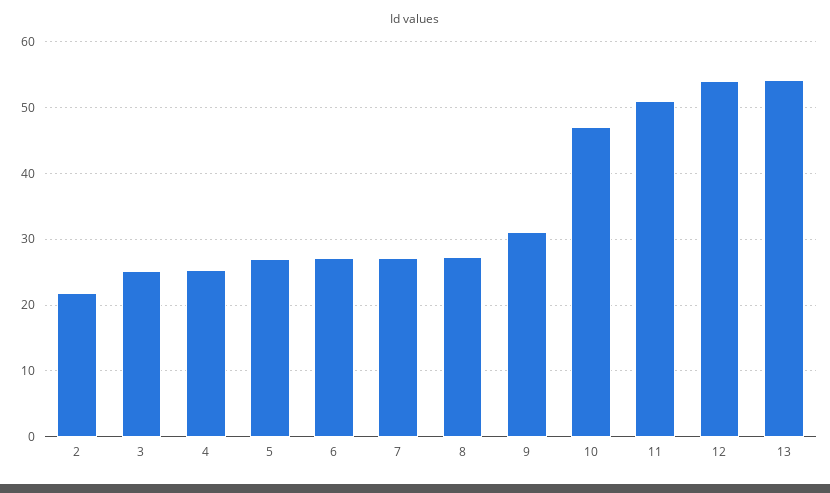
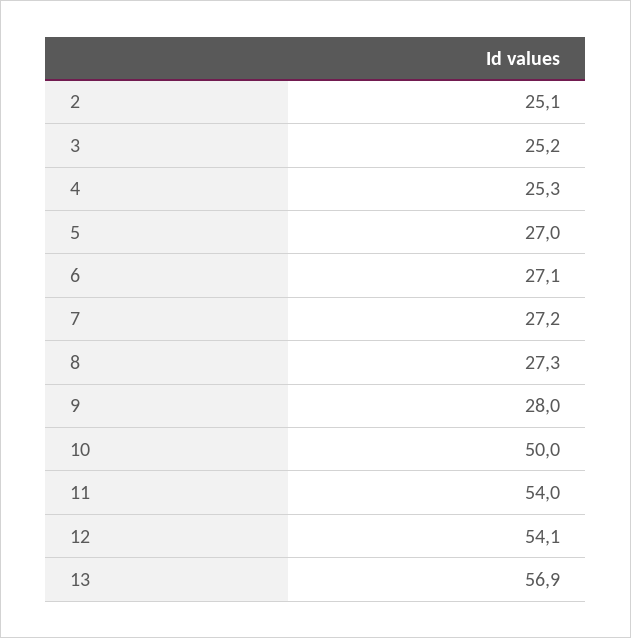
2: 22 -> 25.1
9: 31 -> 28
10: 47 -> 50
11: 51 -> 54
13: 54 -> 56.9

